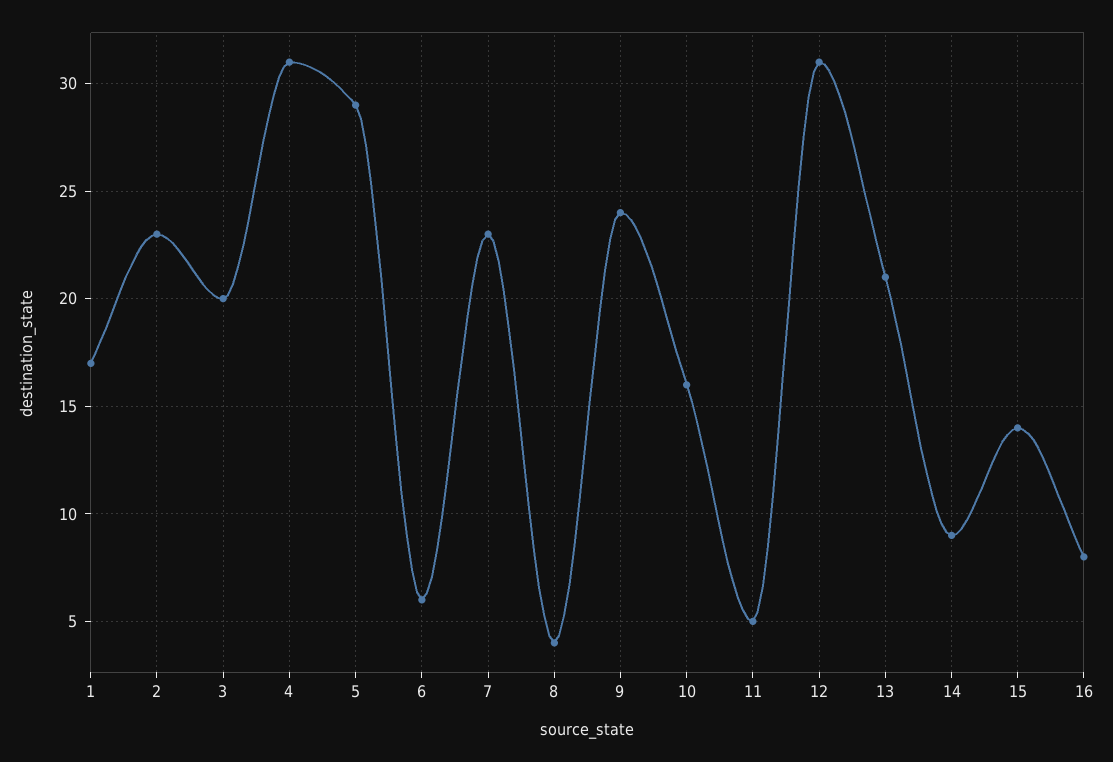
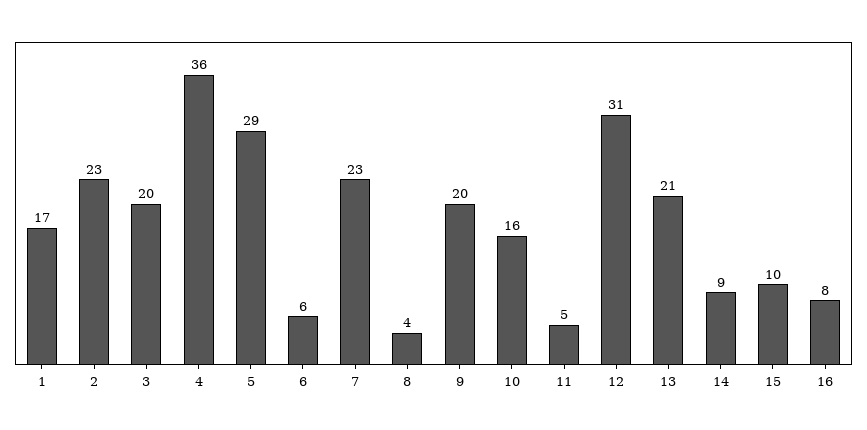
4: 31 -> 36
9: 24 -> 20
15: 14 -> 10

